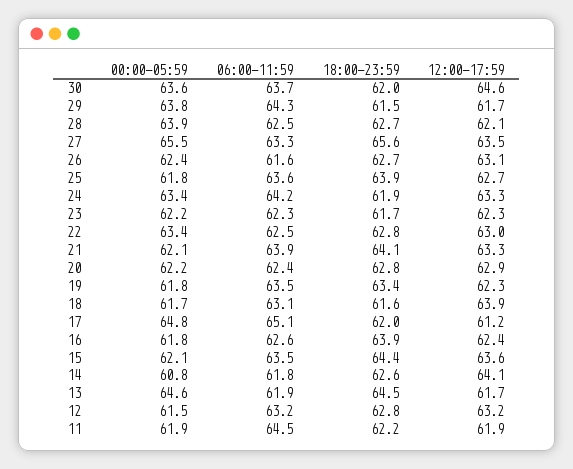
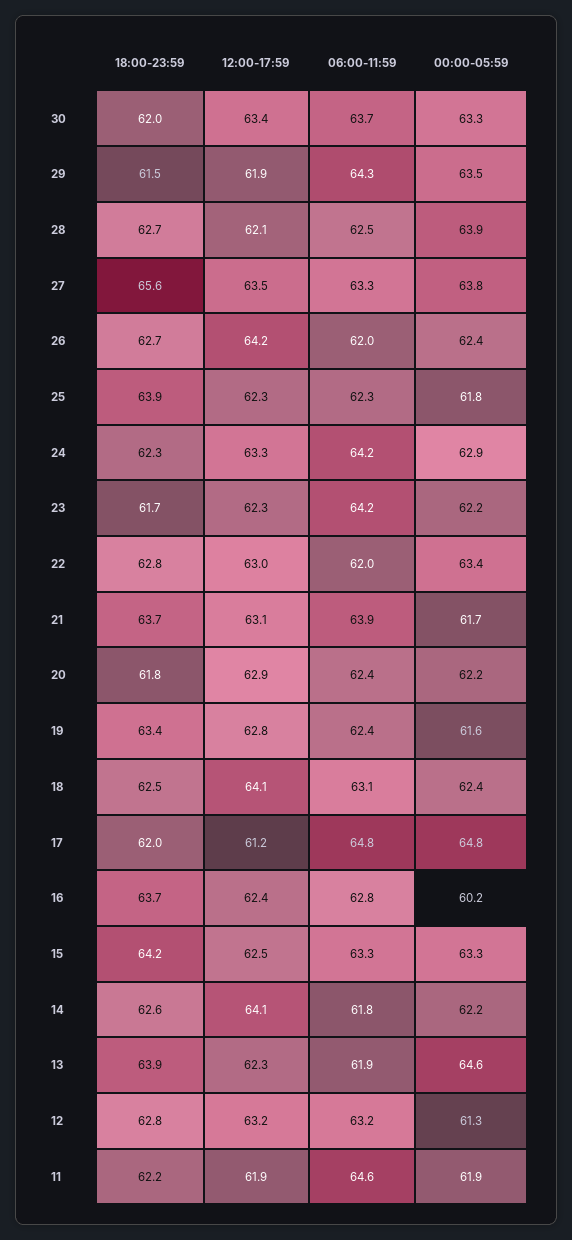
00:00-05:59, 30: 63.6 -> 63.3
12:00-17:59, 30: 64.6 -> 63.4
00:00-05:59, 29: 63.8 -> 63.5
12:00-17:59, 29: 61.7 -> 61.9
00:00-05:59, 27: 65.5 -> 63.8
06:00-11:59, 26: 61.6 -> 62
12:00-17:59, 26: 63.1 -> 64.2
06:00-11:59, 25: 63.6 -> 62.3
12:00-17:59, 25: 62.7 -> 62.3
00:00-05:59, 24: 63.4 -> 62.9
18:00-23:59, 24: 61.9 -> 62.3
06:00-11:59, 23: 62.3 -> 64.2
06:00-11:59, 22: 62.5 -> 62
00:00-05:59, 21: 62.1 -> 61.7
18:00-23:59, 21: 64.1 -> 63.7
12:00-17:59, 21: 63.3 -> 63.1
18:00-23:59, 20: 62.8 -> 61.8
00:00-05:59, 19: 61.8 -> 61.6
06:00-11:59, 19: 63.5 -> 62.4
12:00-17:59, 19: 62.3 -> 62.8
00:00-05:59, 18: 61.7 -> 62.4
18:00-23:59, 18: 61.6 -> 62.5
12:00-17:59, 18: 63.9 -> 64.1
06:00-11:59, 17: 65.1 -> 64.8
00:00-05:59, 16: 61.8 -> 60.2
06:00-11:59, 16: 62.6 -> 62.8
18:00-23:59, 16: 63.9 -> 63.7
00:00-05:59, 15: 62.1 -> 63.3
06:00-11:59, 15: 63.5 -> 63.3
18:00-23:59, 15: 64.4 -> 64.2
12:00-17:59, 15: 63.6 -> 62.5
00:00-05:59, 14: 60.8 -> 62.2
18:00-23:59, 13: 64.5 -> 63.9
12:00-17:59, 13: 61.7 -> 62.3
00:00-05:59, 12: 61.5 -> 61.3
06:00-11:59, 11: 64.5 -> 64.6

